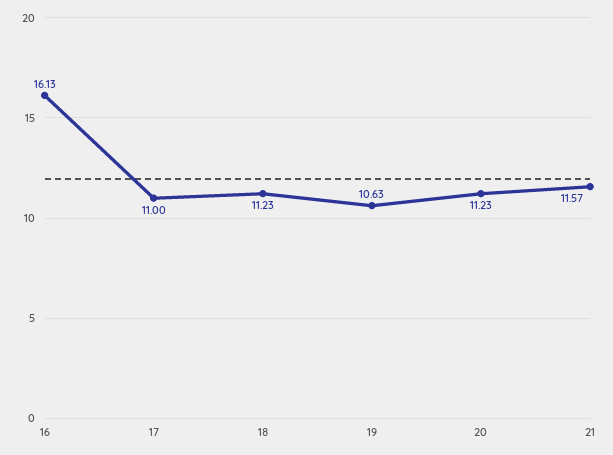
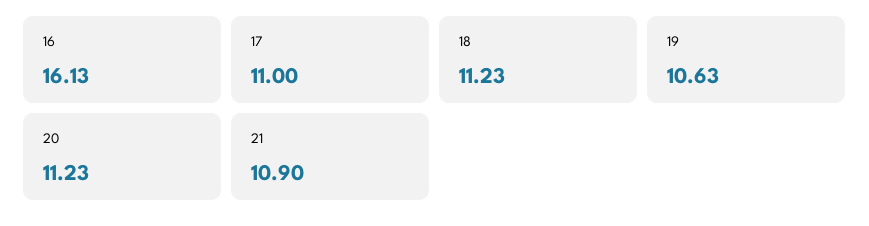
21: 11.57 -> 10.9

